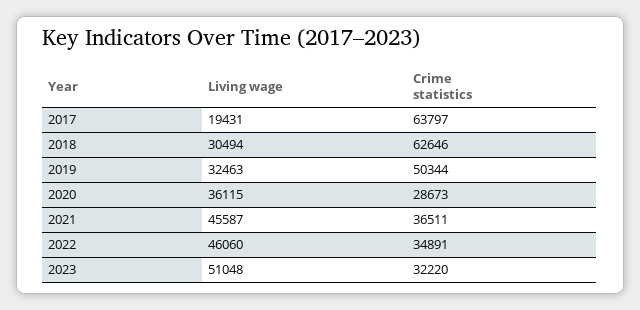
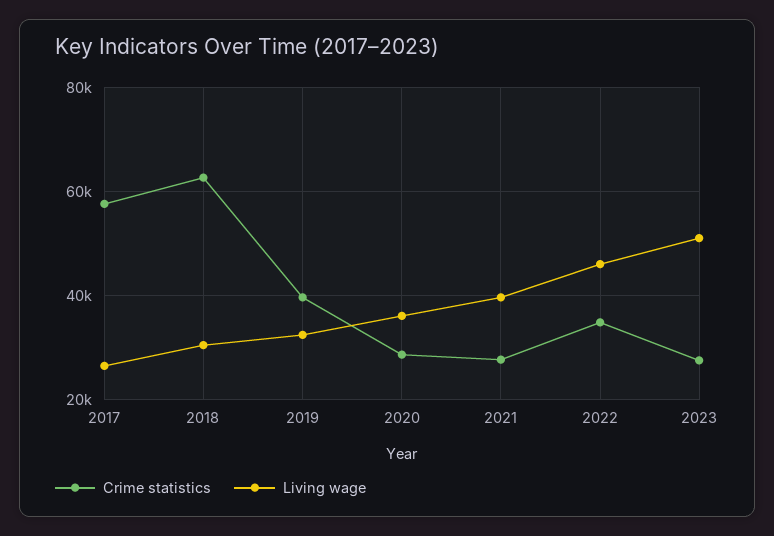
Living wage, 2017: 19431 -> 26000
Crime statistics, 2017: 63797 -> 58000
Crime statistics, 2019: 50344 -> 40000
Living wage, 2021: 45587 -> 40000
Crime statistics, 2021: 36511 -> 28000
Crime statistics, 2023: 32220 -> 28000

